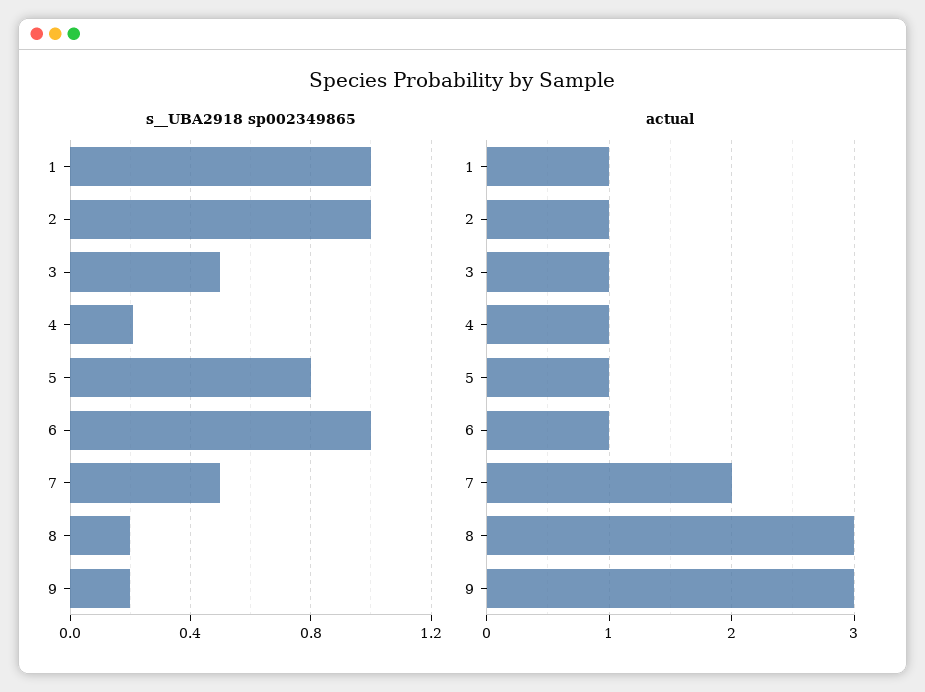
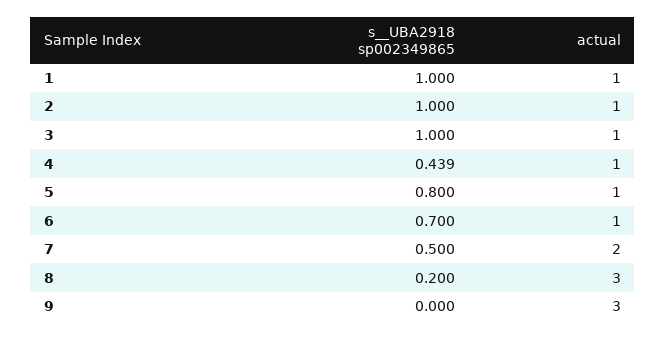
s__UBA2918 sp002349865, 3: 0.5 -> 1
s__UBA2918 sp002349865, 4: 0.2 -> 0.439
s__UBA2918 sp002349865, 6: 1 -> 0.7
s__UBA2918 sp002349865, 9: 0.2 -> 0

